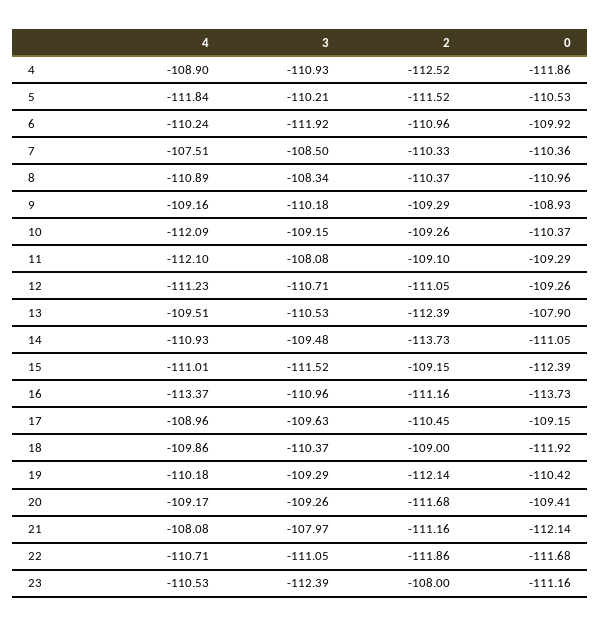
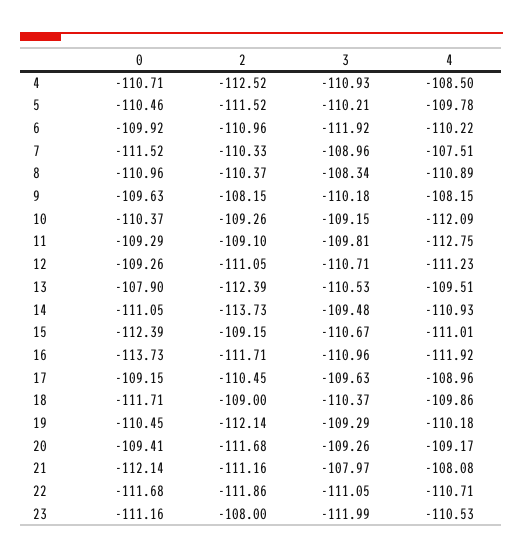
4, 4: -108.9 -> -108.5
0, 4: -111.86 -> -110.71
4, 5: -111.84 -> -109.78
0, 5: -110.53 -> -110.46
4, 6: -110.24 -> -110.22
3, 7: -108.5 -> -108.96
0, 7: -110.36 -> -111.52
4, 9: -109.16 -> -108.15
2, 9: -109.29 -> -108.15
0, 9: -108.93 -> -109.63
4, 11: -112.1 -> -112.75
3, 11: -108.08 -> -109.81
3, 15: -111.52 -> -110.67
4, 16: -113.37 -> -111.92
2, 16: -111.16 -> -111.71
0, 18: -111.92 -> -111.71
0, 19: -110.42 -> -110.45
3, 23: -112.39 -> -111.99

